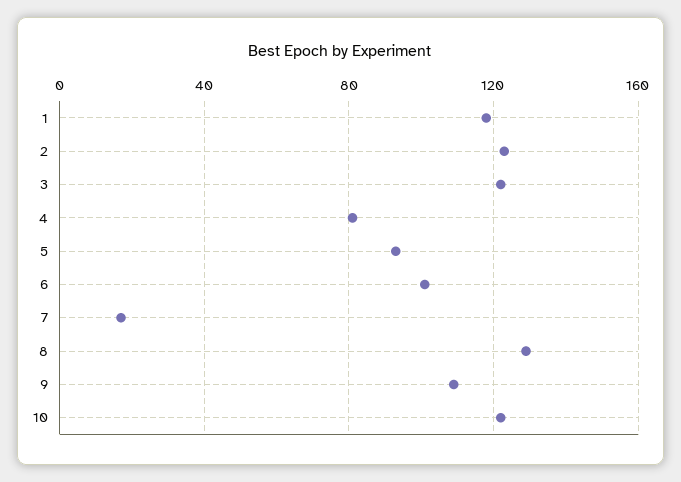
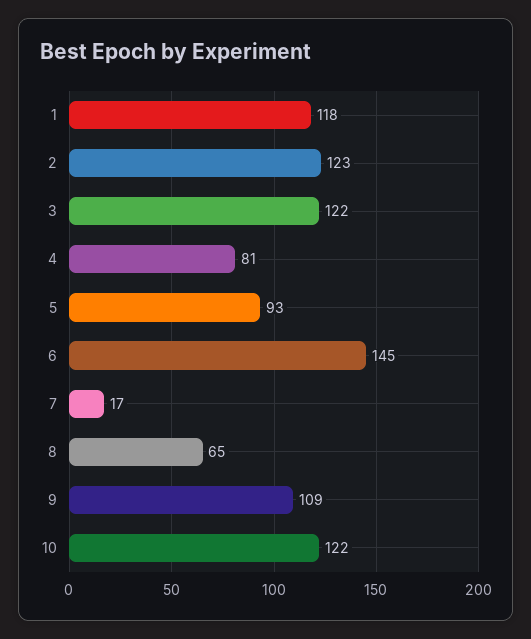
6: 100 -> 145
8: 130 -> 65

